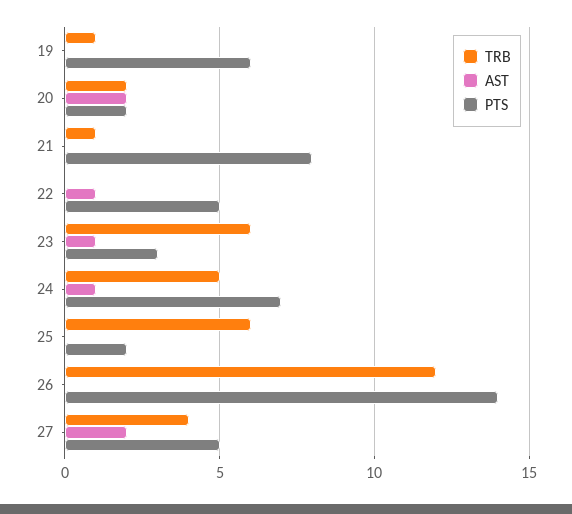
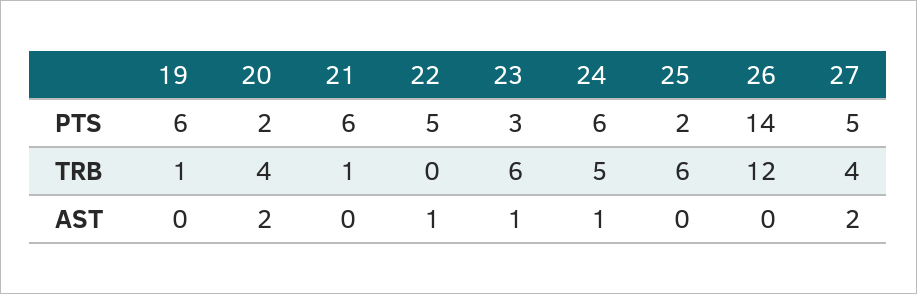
TRB, 20: 2 -> 4
PTS, 21: 8 -> 6
PTS, 24: 7 -> 6

